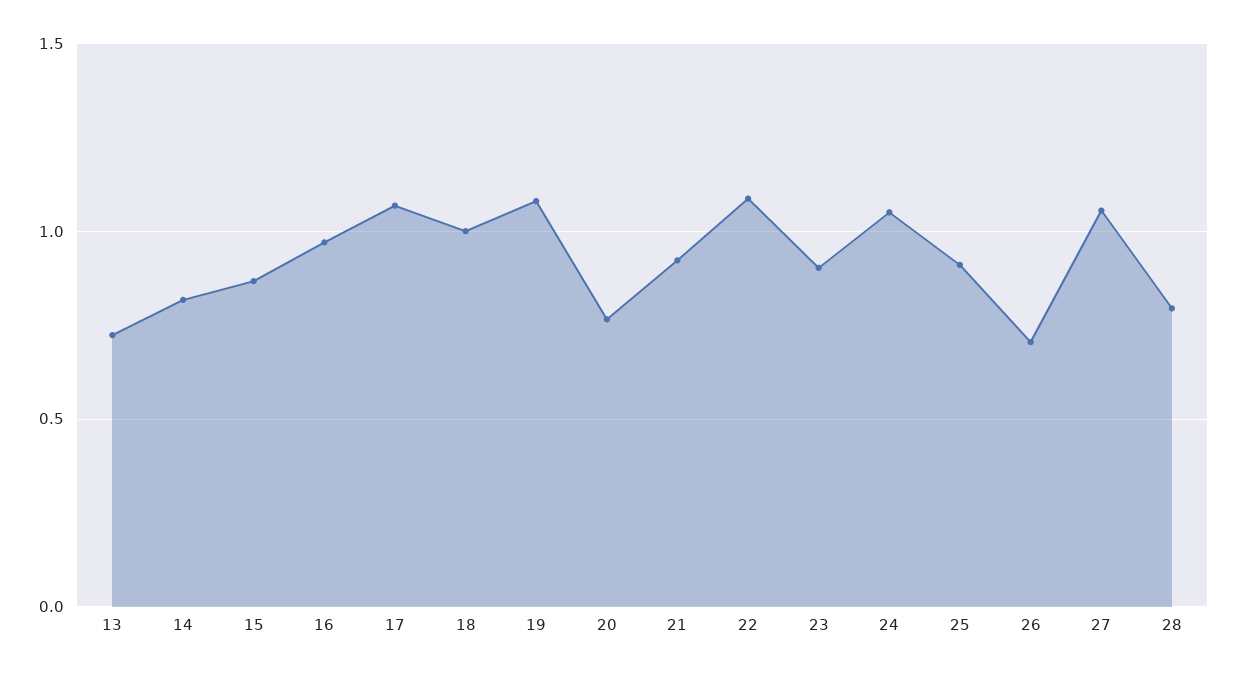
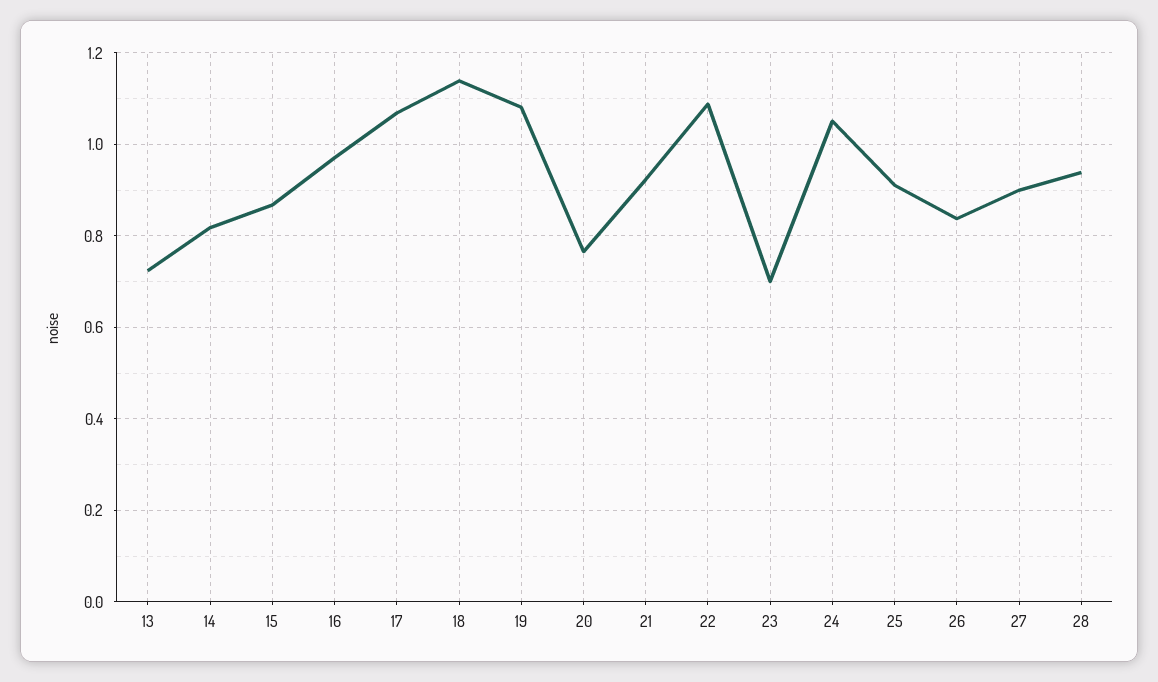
18: 1 -> 1.14
23: 0.9 -> 0.7
26: 0.7 -> 0.84
27: 1.05 -> 0.9
28: 0.8 -> 0.94

